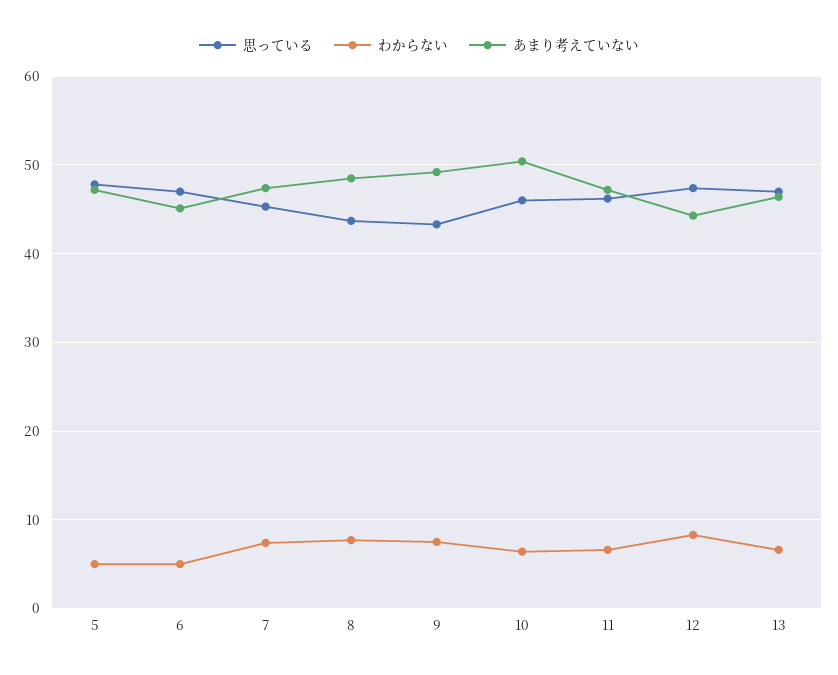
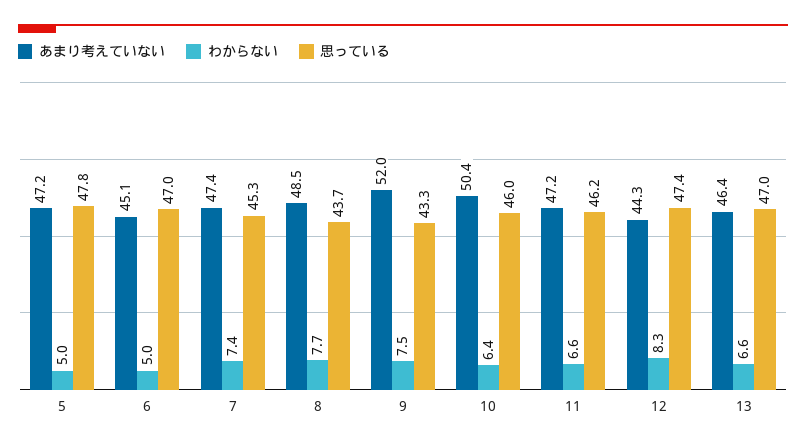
あまり考えていない, 9: 49 -> 52

